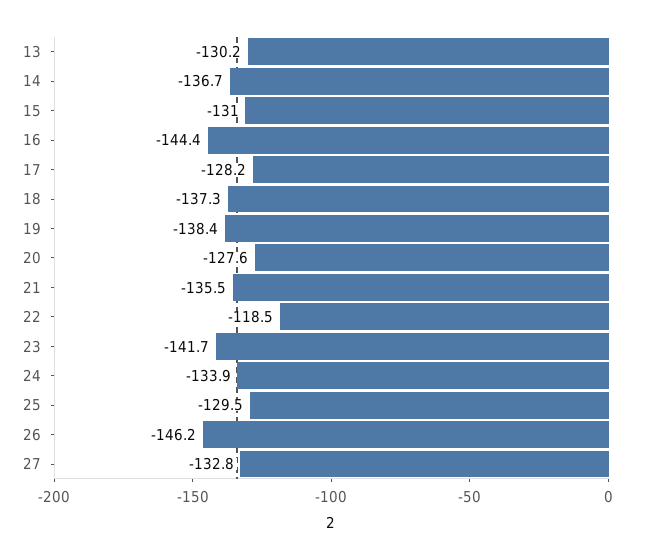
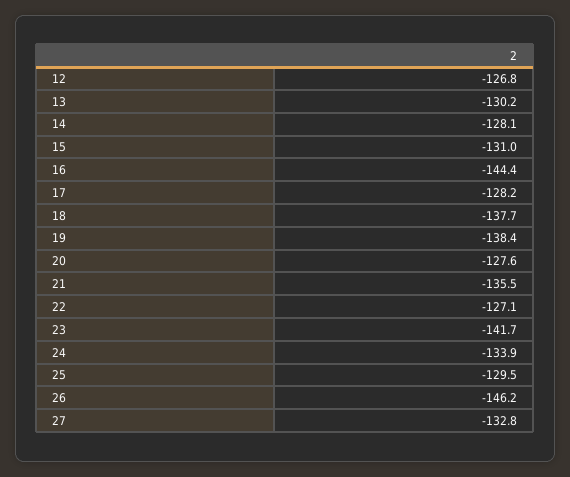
14: -136.7 -> -128.1
18: -137.3 -> -137.7
22: -118.5 -> -127.1
12: none -> -126.8

